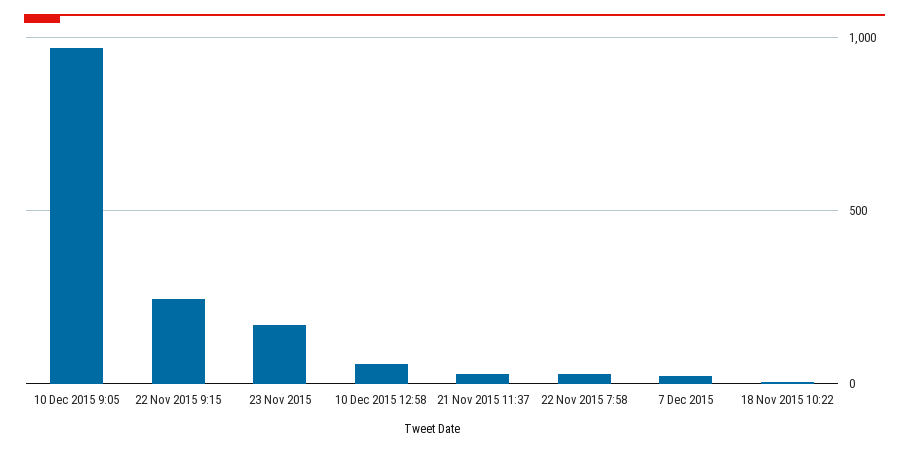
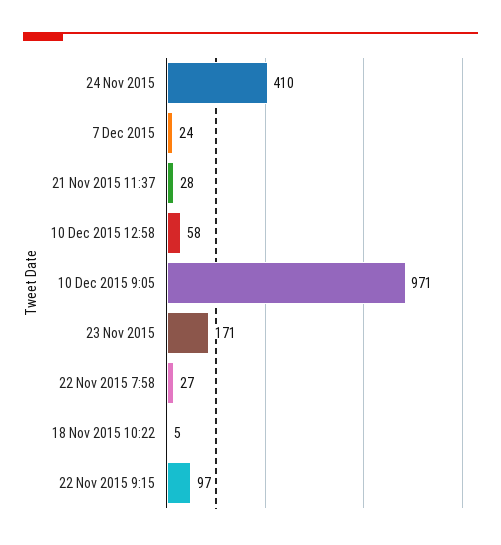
22 Nov 2015 9:15: 250 -> 97
24 Nov 2015: none -> 410

